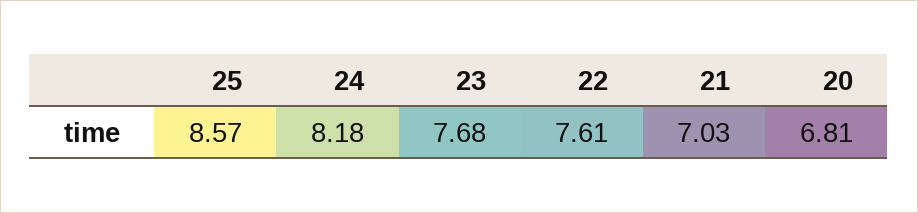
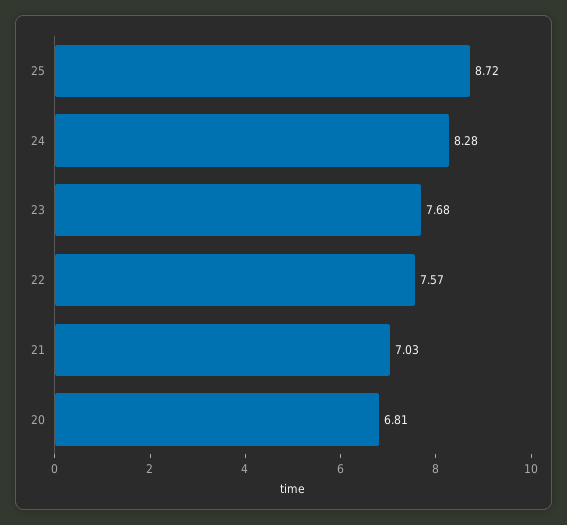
25: 8.57 -> 8.72
24: 8.18 -> 8.28
22: 7.61 -> 7.57

